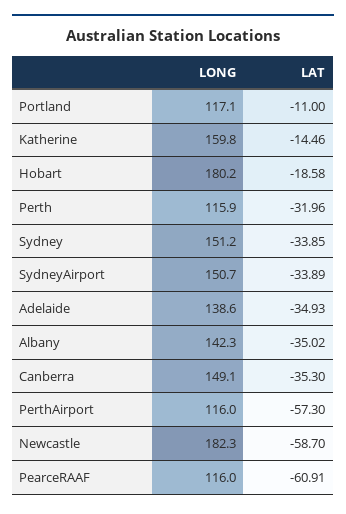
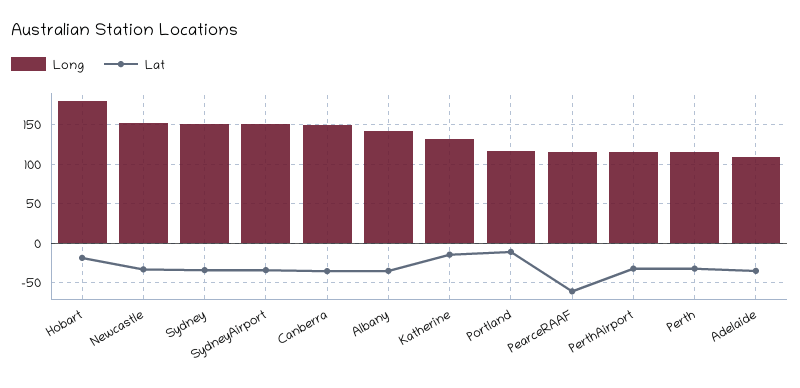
LONG, Katherine: 159.8 -> 130
LONG, Adelaide: 138.6 -> 110
LAT, PerthAirport: -57.3 -> -30
LONG, Newcastle: 182.3 -> 150
LAT, Newcastle: -58.7 -> -30

